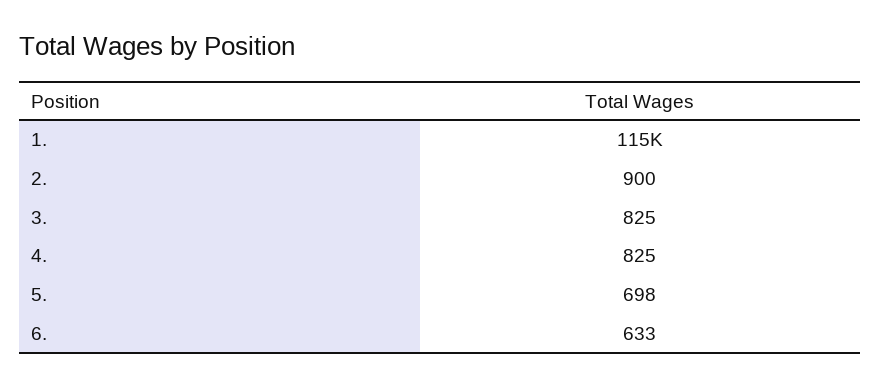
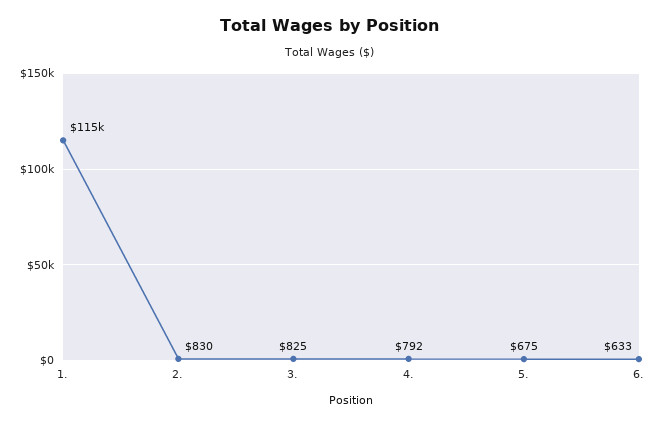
2.: 900 -> 830
4.: 825 -> 792
5.: 698 -> 675

